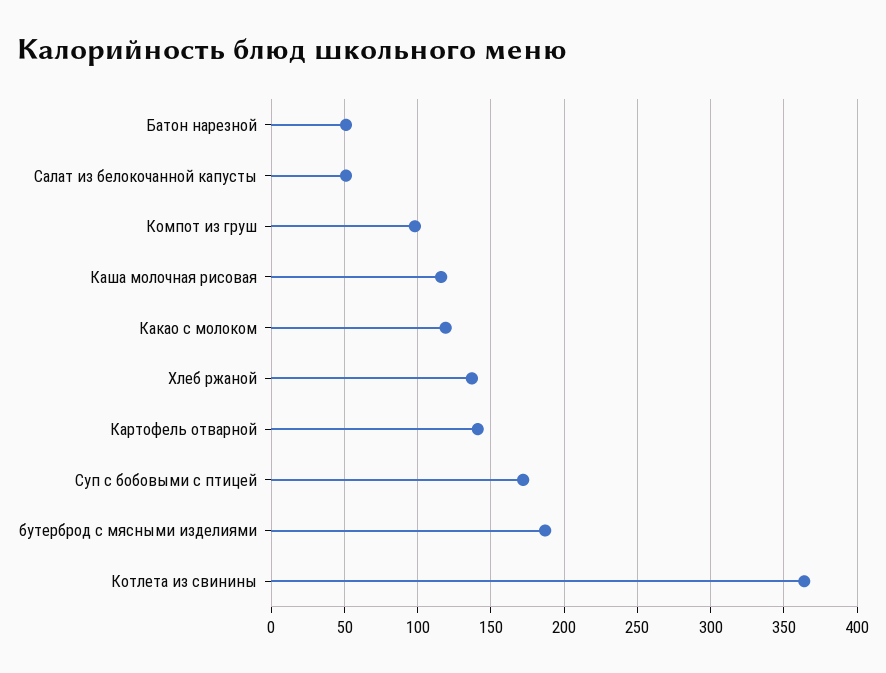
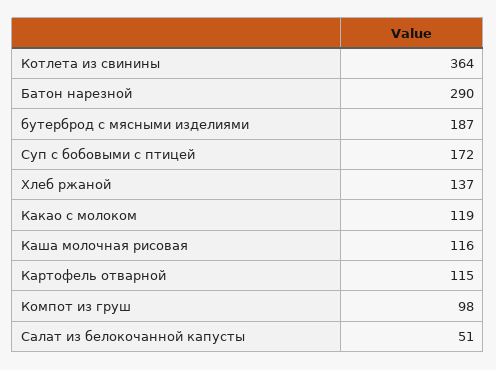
Батон нарезной: 50 -> 290
Картофель отварной: 140 -> 115

